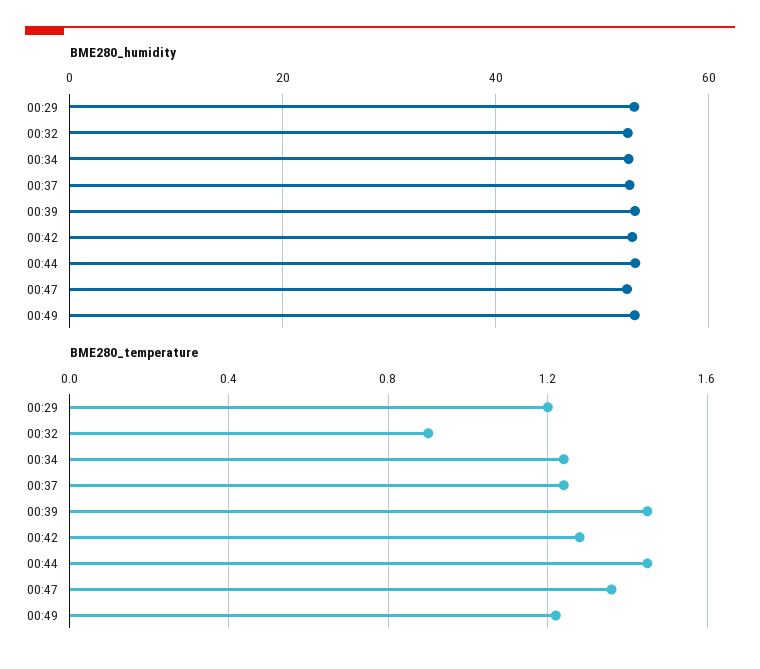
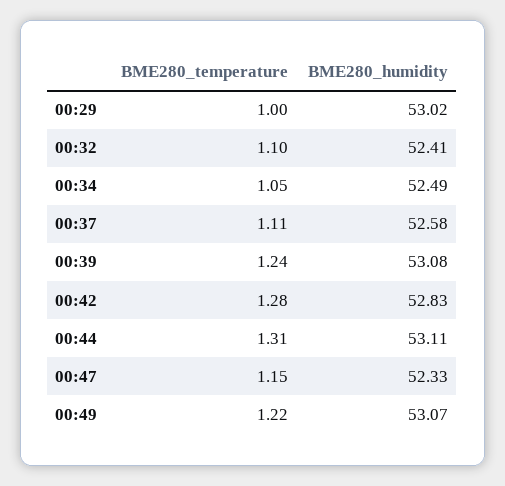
BME280_temperature, 00:29: 1.2 -> 1
BME280_temperature, 00:32: 0.9 -> 1.1
BME280_temperature, 00:34: 1.25 -> 1.05
BME280_temperature, 00:37: 1.25 -> 1.11
BME280_temperature, 00:39: 1.45 -> 1.24
BME280_temperature, 00:44: 1.45 -> 1.31
BME280_temperature, 00:47: 1.35 -> 1.15

